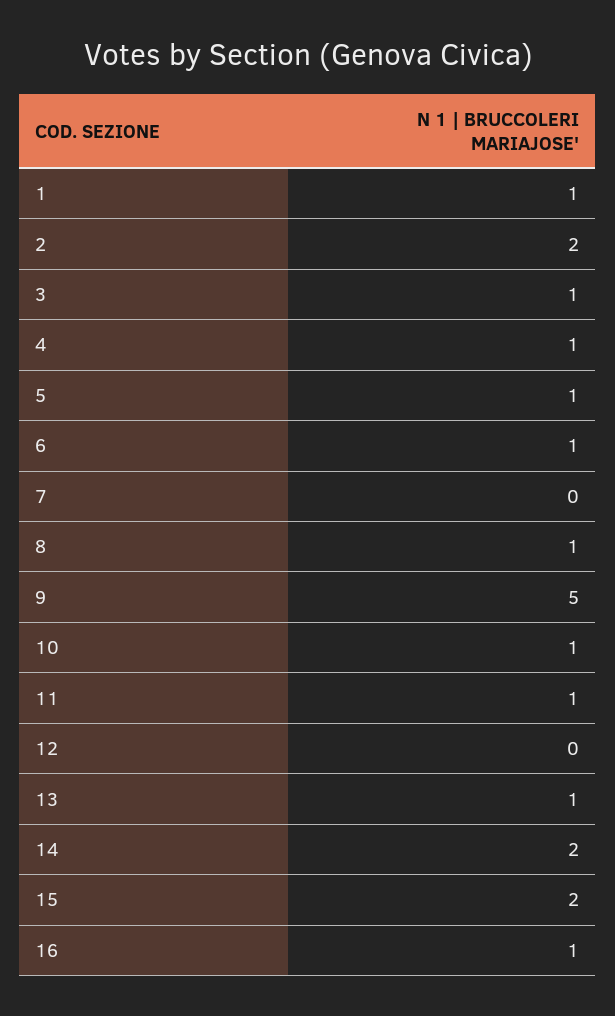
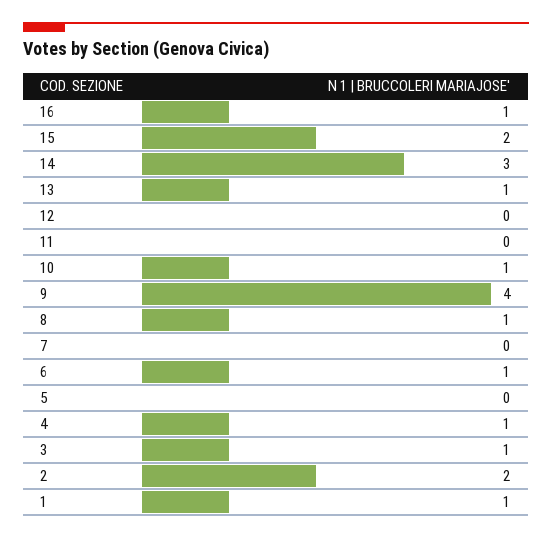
5: 1 -> 0
9: 5 -> 4
11: 1 -> 0
14: 2 -> 3

